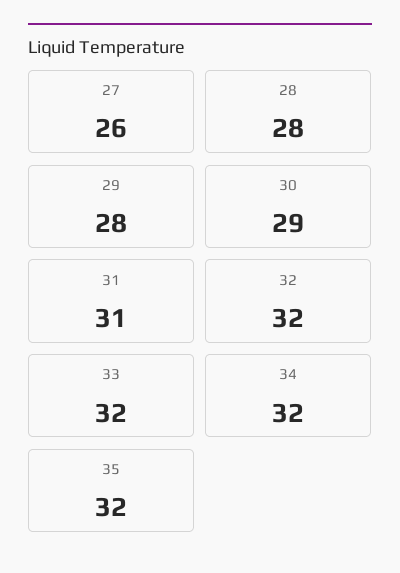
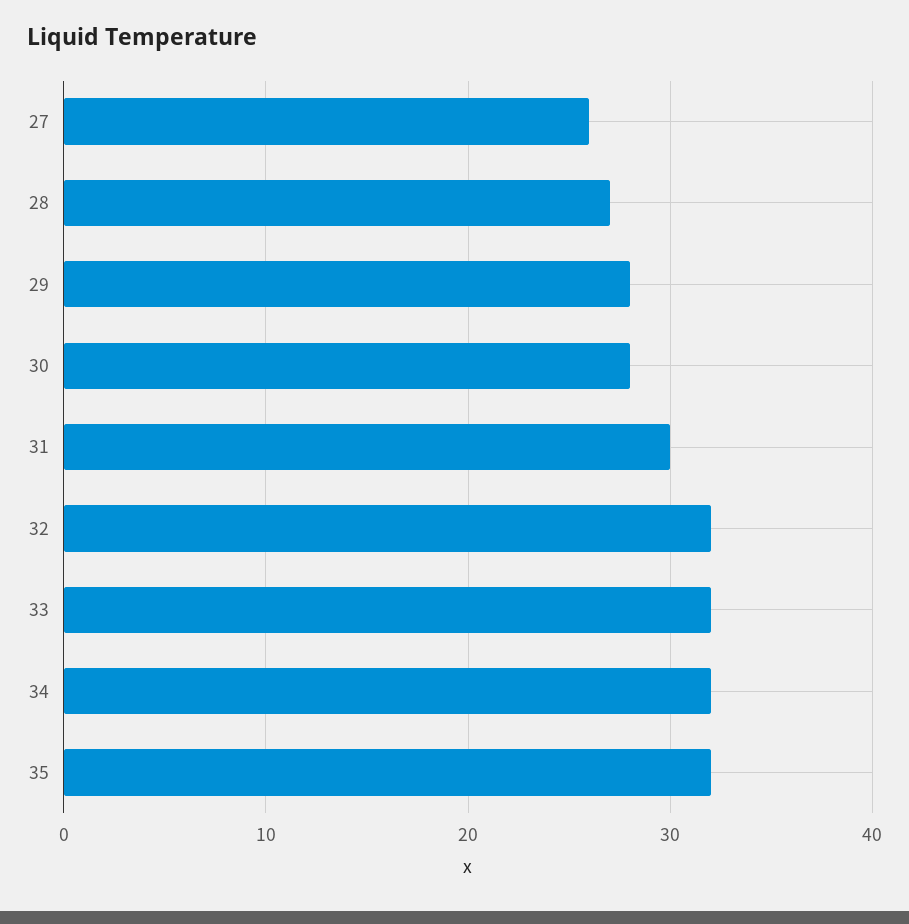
28: 28 -> 27
30: 29 -> 28
31: 31 -> 30

